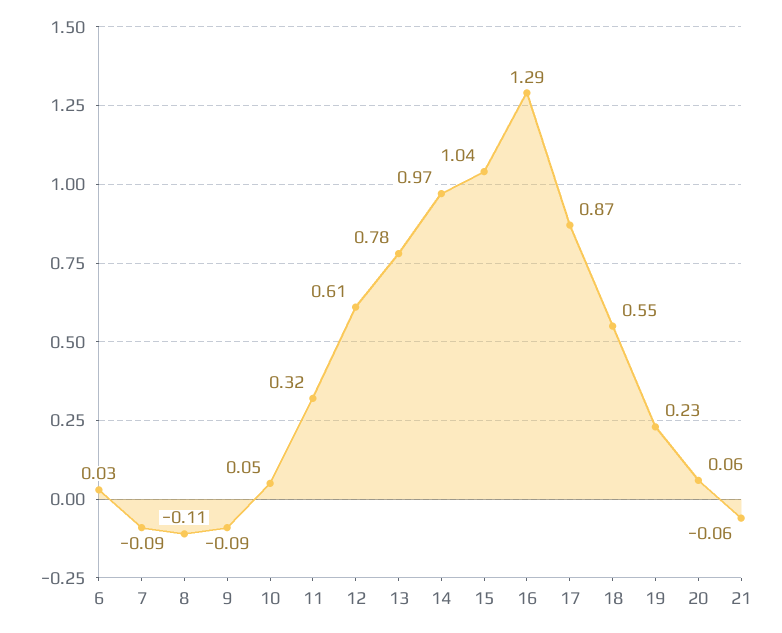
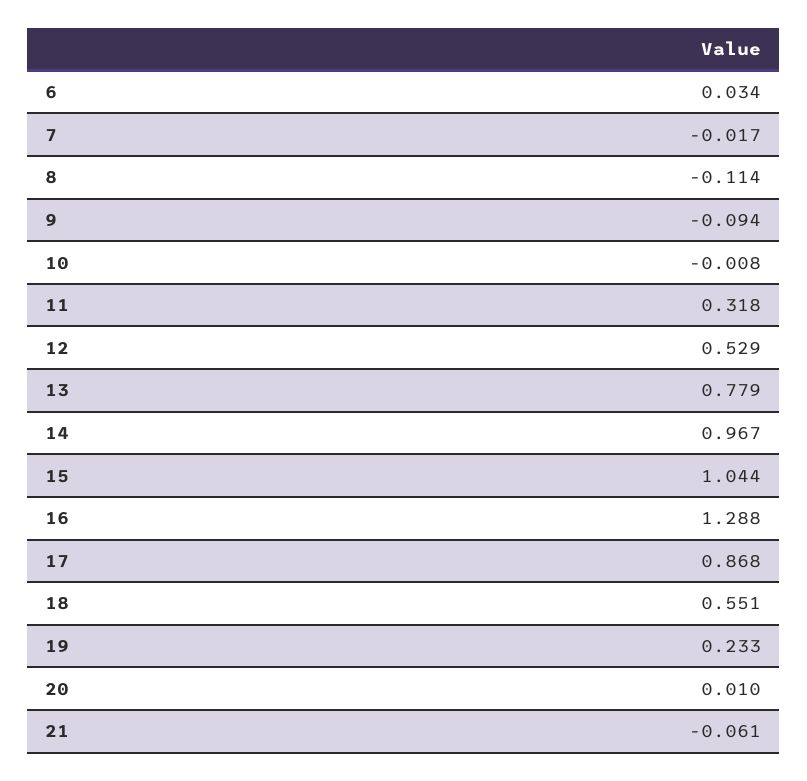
7: -0.09 -> -0.017
10: 0.05 -> -0.008
12: 0.61 -> 0.529
20: 0.06 -> 0.01

